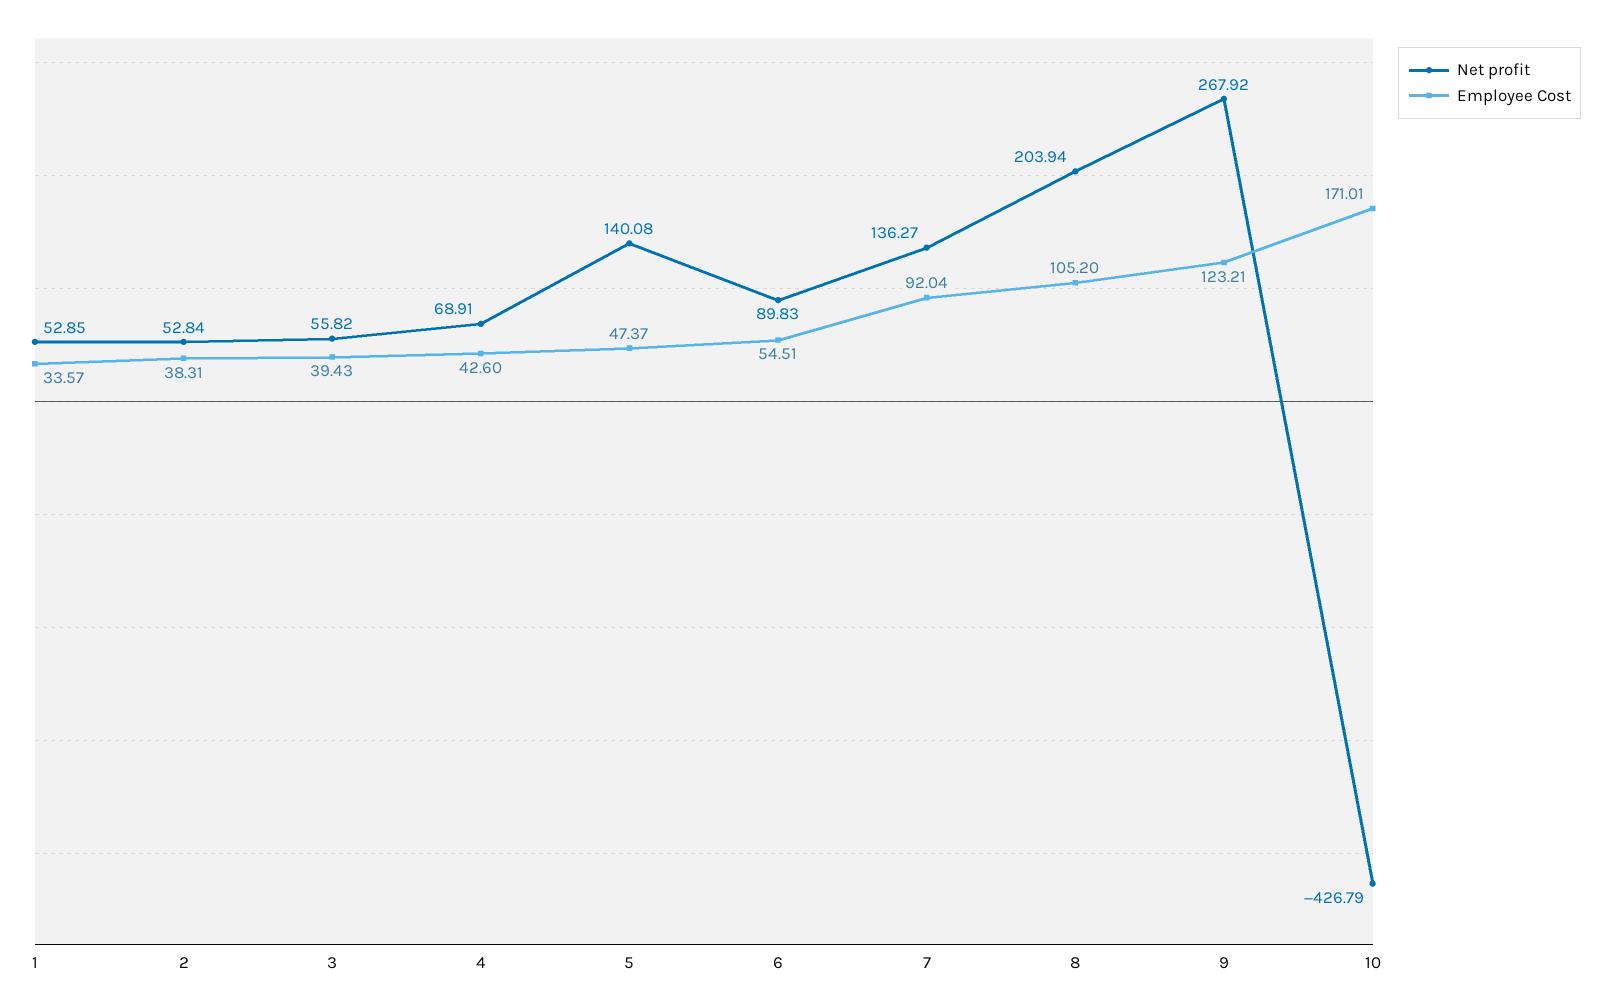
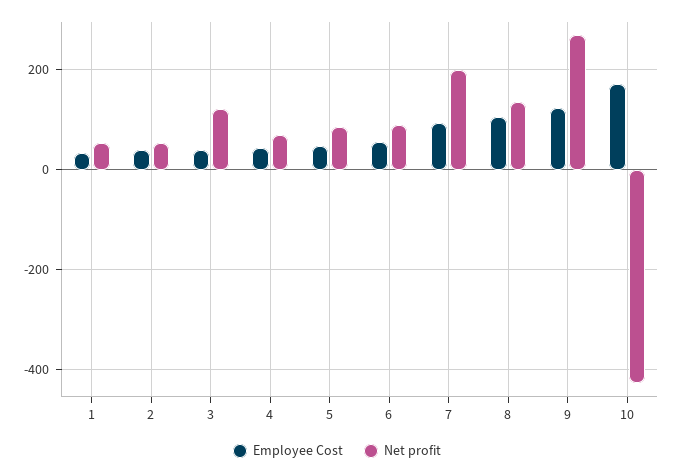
Net profit, 3: 55.82 -> 120
Net profit, 5: 140.08 -> 80
Net profit, 7: 136.27 -> 200
Net profit, 8: 203.94 -> 140

